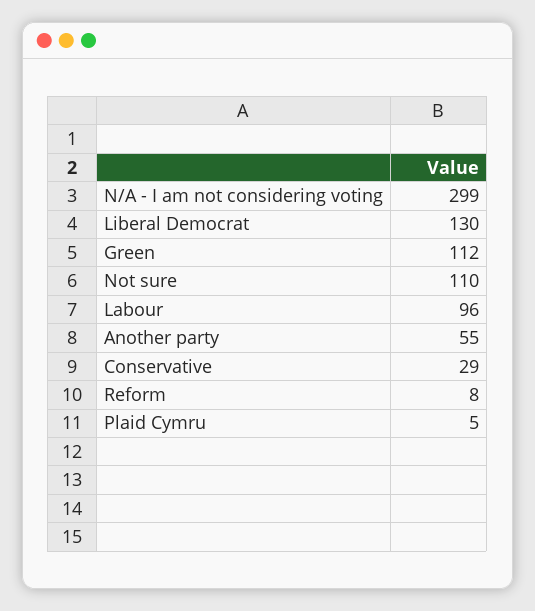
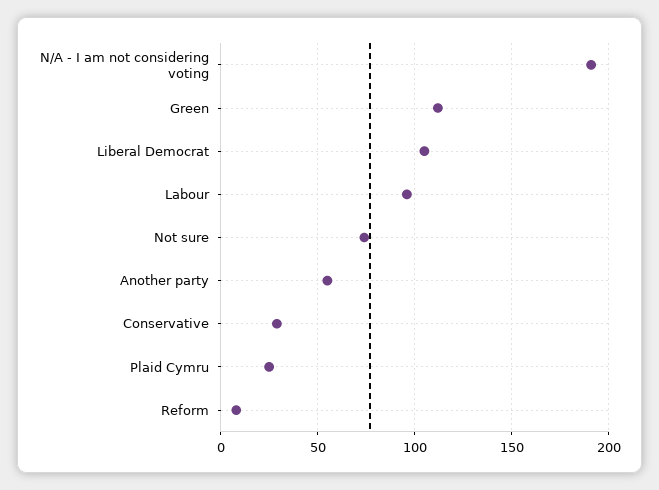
N/A - I am not considering voting: 299 -> 190
Liberal Democrat: 130 -> 105
Not sure: 110 -> 75
Plaid Cymru: 5 -> 25

